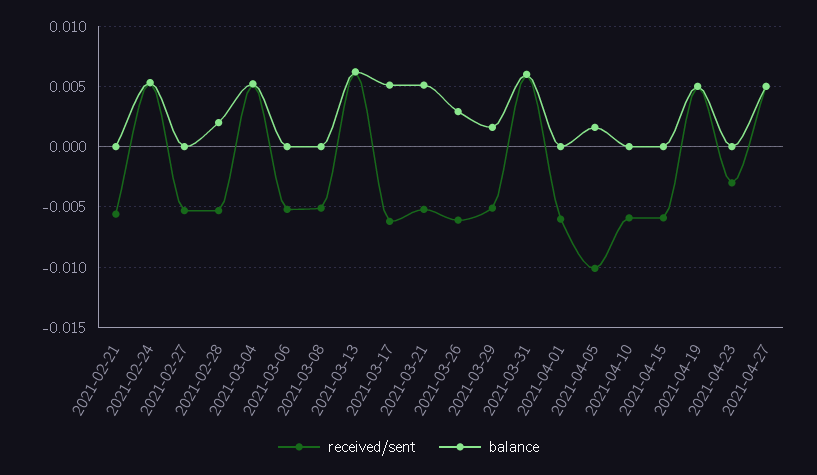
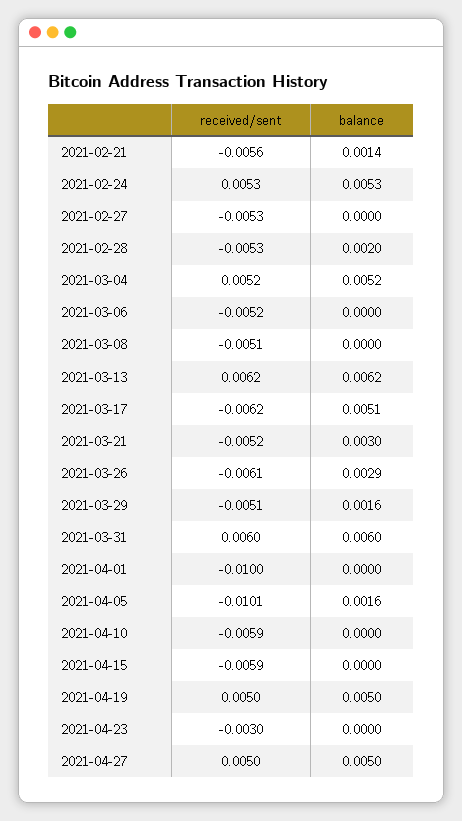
balance, 2021-02-21: 0 -> 0.0014
balance, 2021-03-21: 0.005 -> 0.003
received/sent, 2021-04-01: -0.006 -> -0.01

